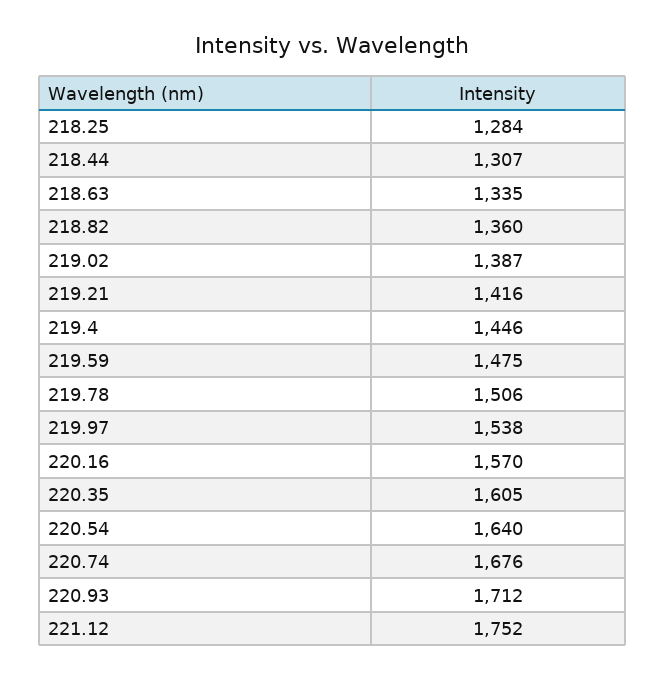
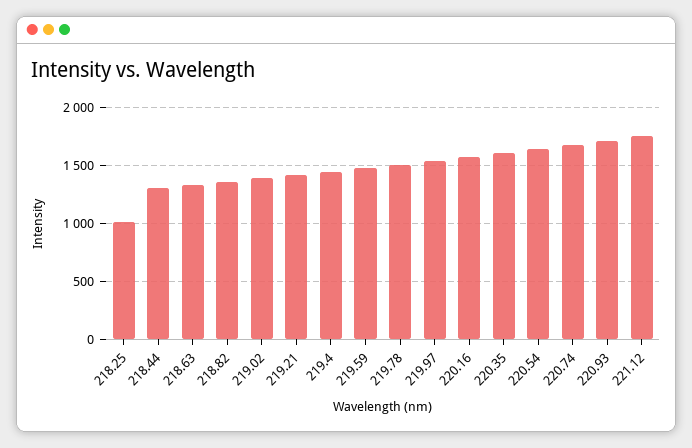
218.25: 1284 -> 1000

